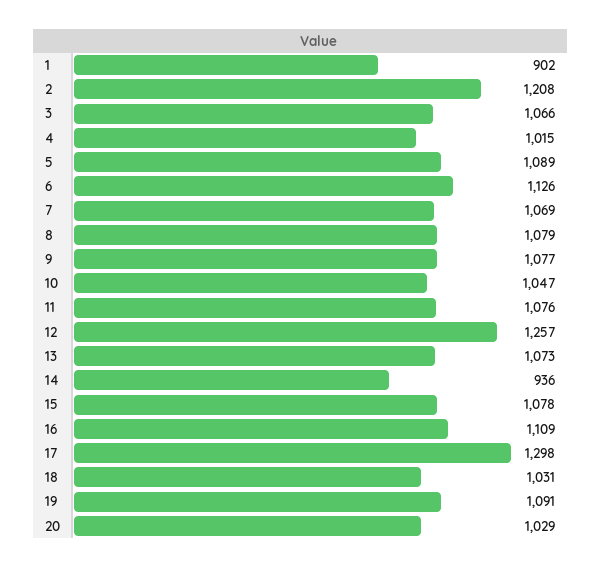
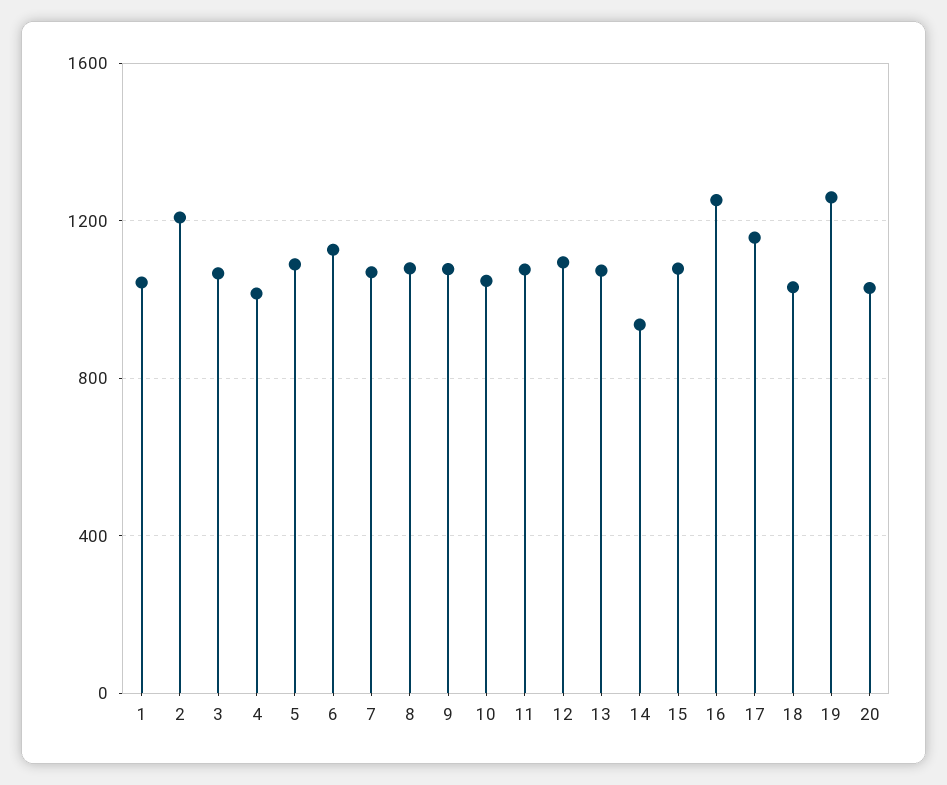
1: 902 -> 1050
12: 1257 -> 1100
16: 1109 -> 1250
17: 1298 -> 1150
19: 1091 -> 1250

